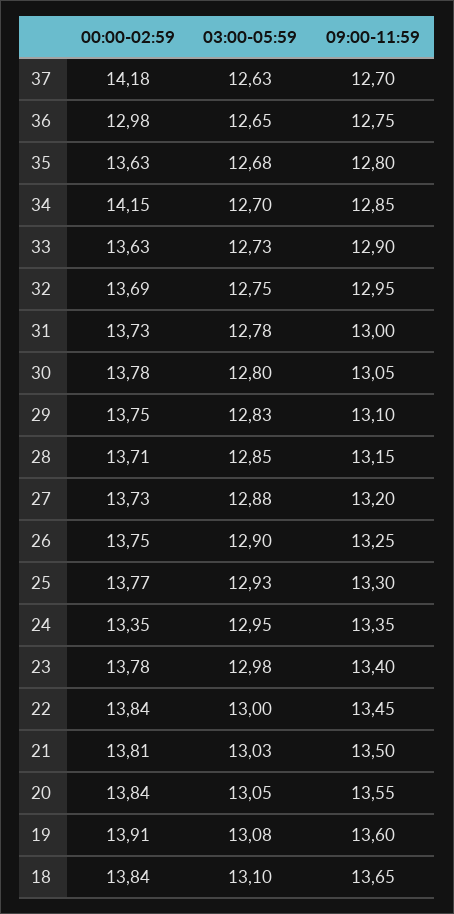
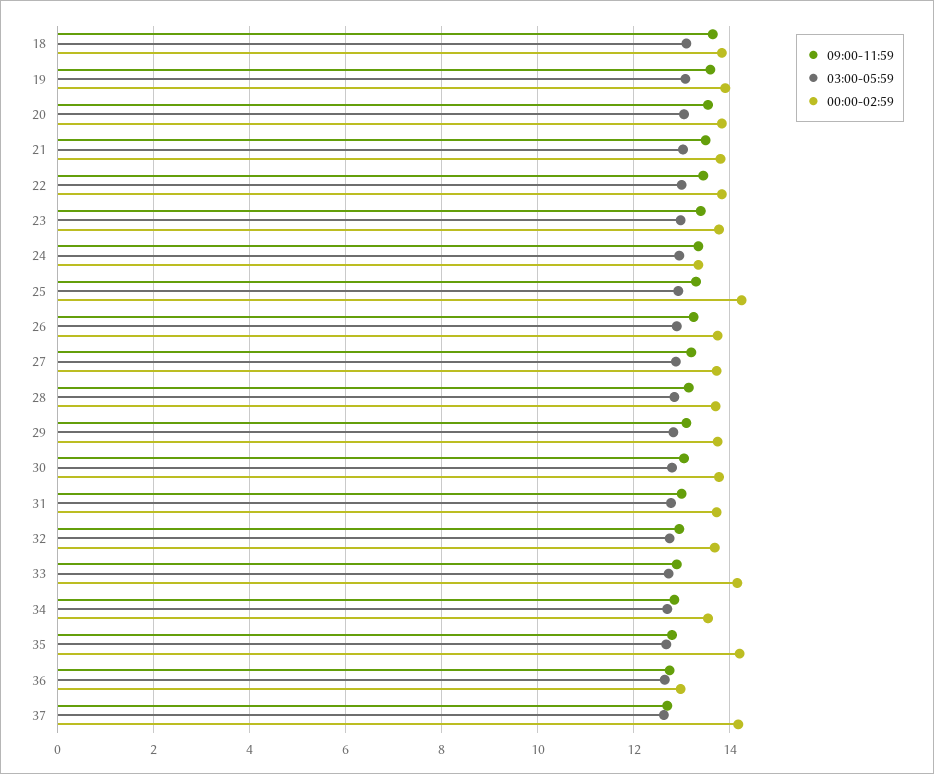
00:00-02:59, 35: 13.63 -> 14.2
00:00-02:59, 34: 14.15 -> 13.6
00:00-02:59, 33: 13.63 -> 14.2
00:00-02:59, 25: 13.77 -> 14.2

